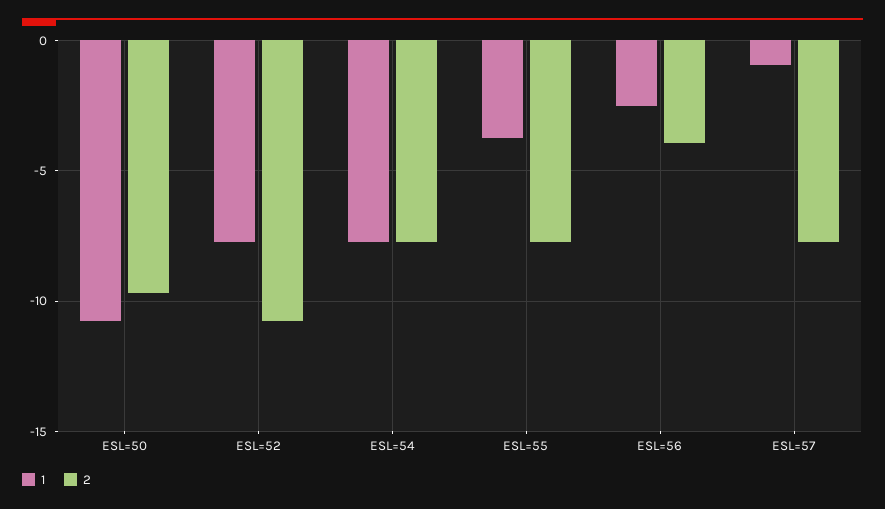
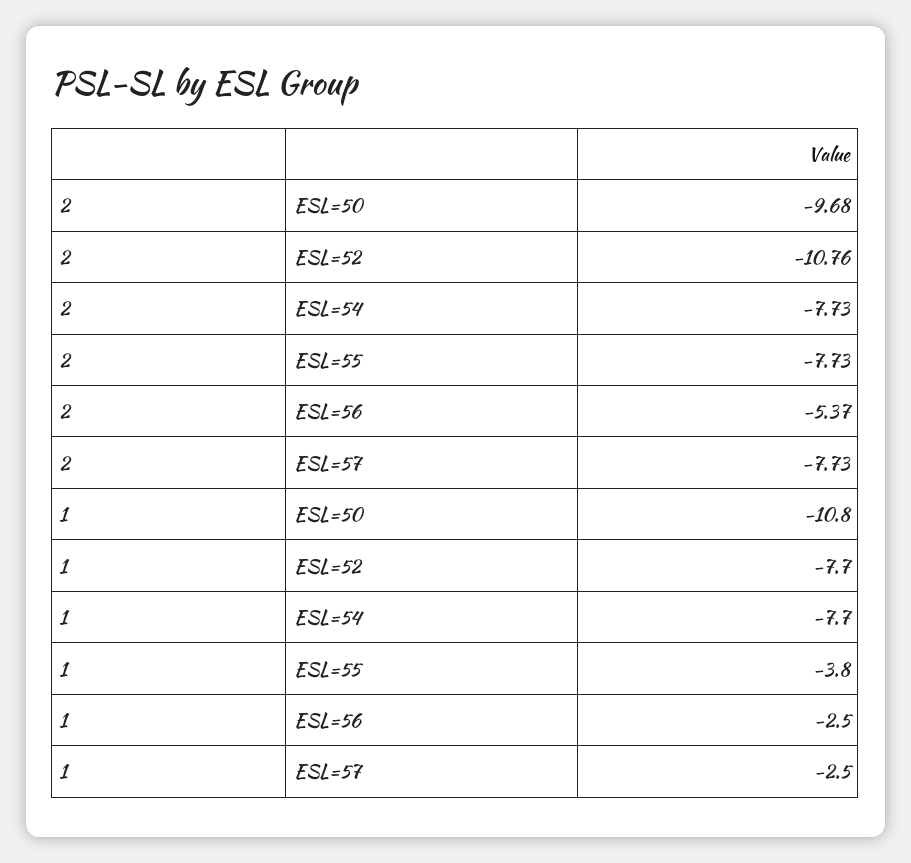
2, ESL=56: -4 -> -5.37
1, ESL=57: -1 -> -2.5

